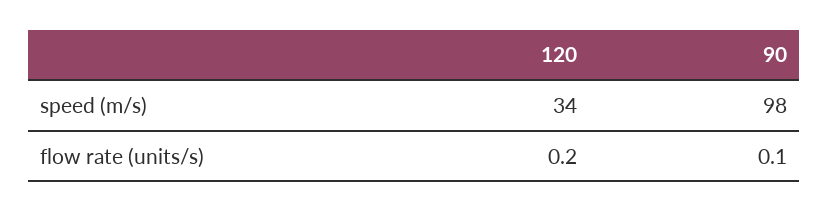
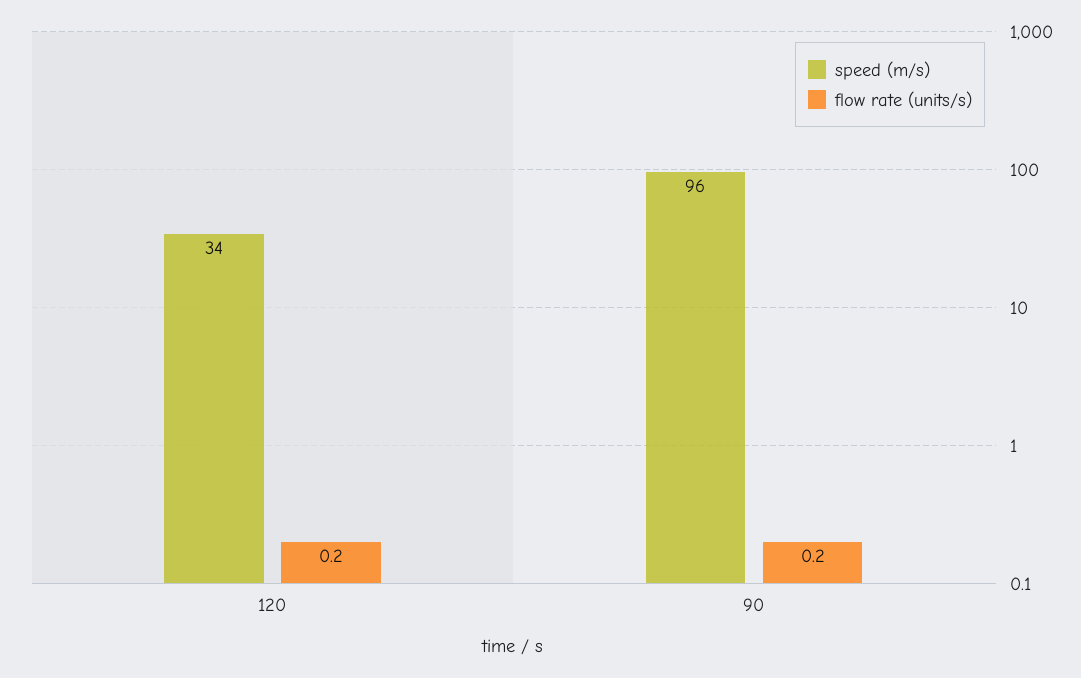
speed (m/s), 90: 98 -> 96
flow rate (units/s), 90: 0.1 -> 0.2

